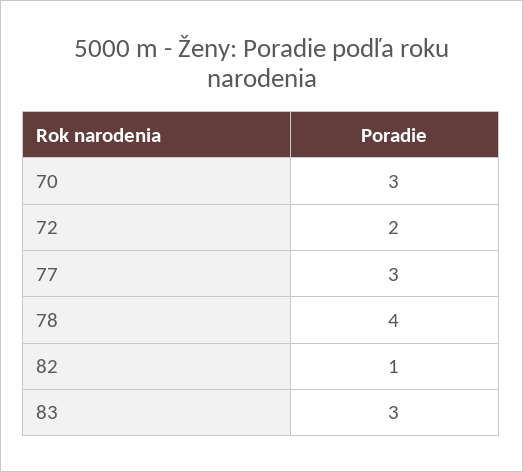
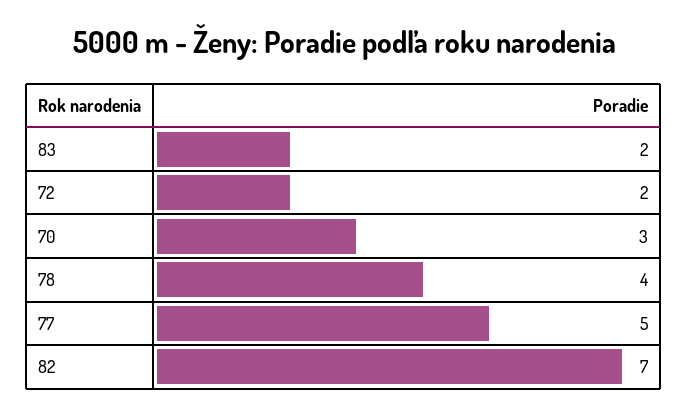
77: 3 -> 5
82: 1 -> 7
83: 3 -> 2

